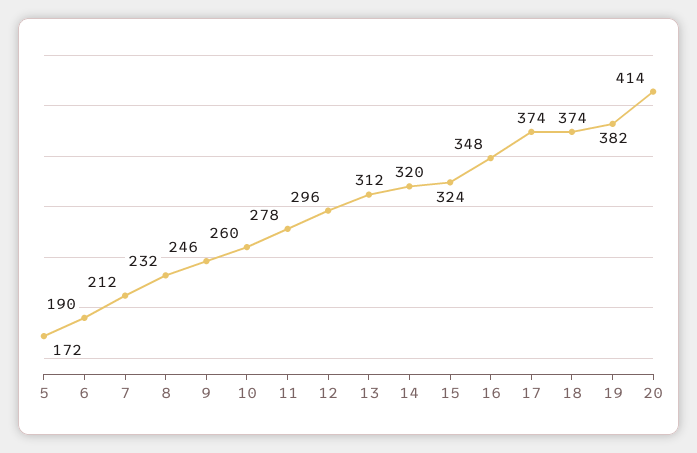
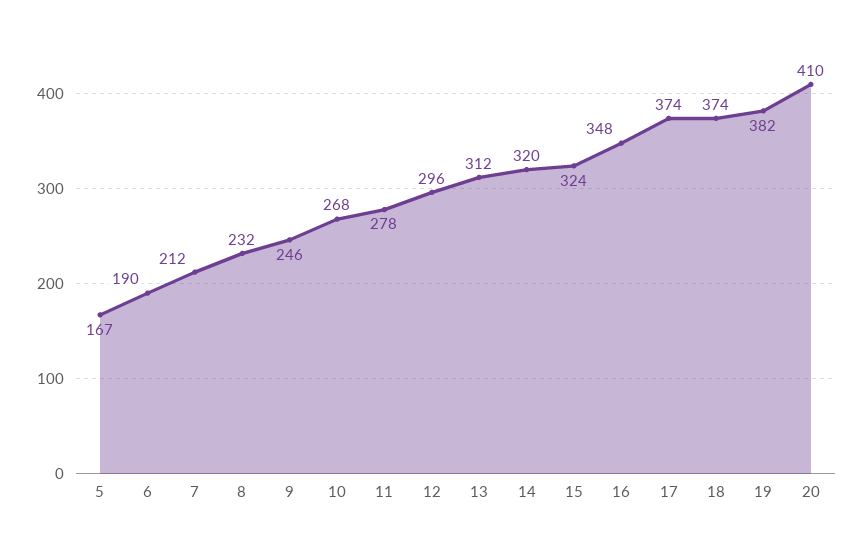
5: 172 -> 167
10: 260 -> 268
20: 414 -> 410

